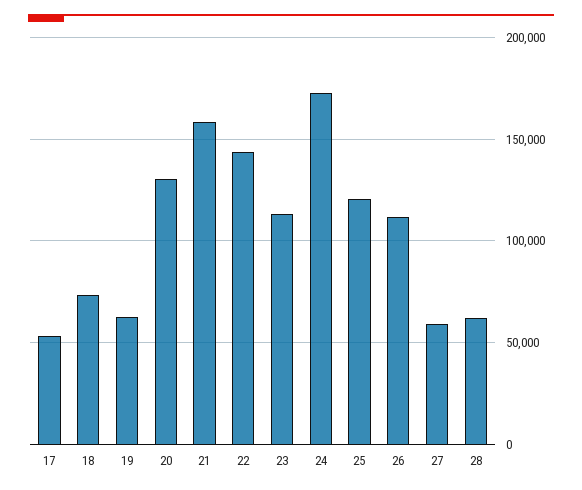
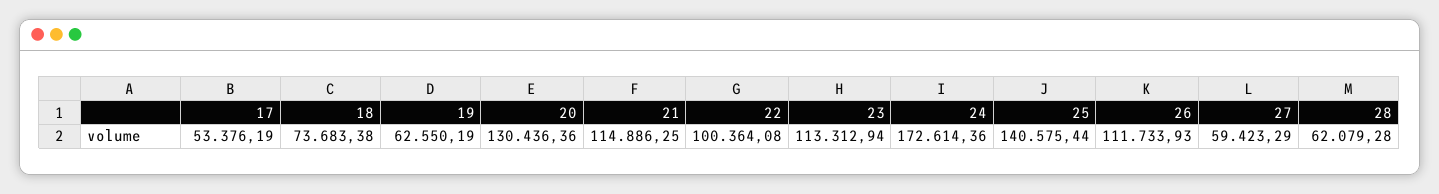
21: 160000 -> 114886.25
22: 145000 -> 100364.08
25: 120000 -> 140575.44

